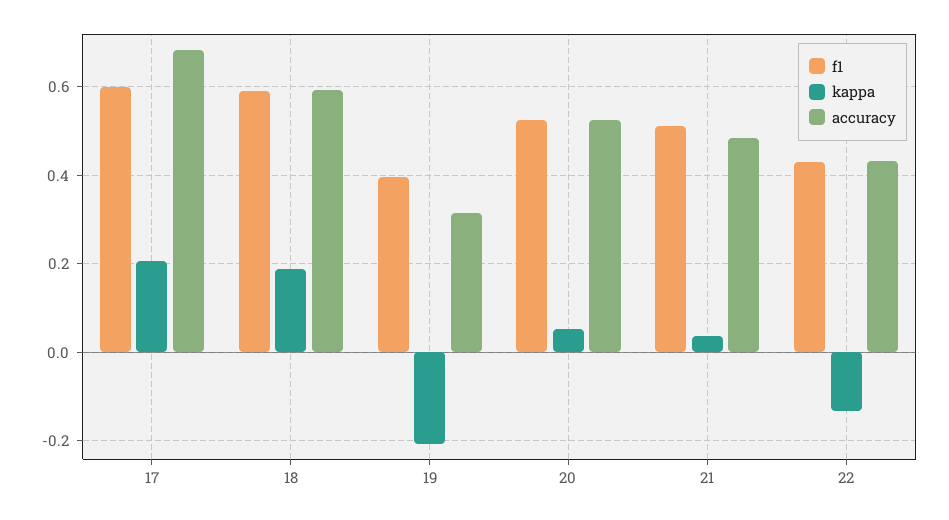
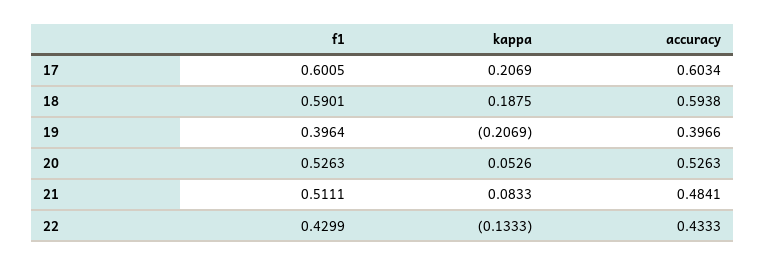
accuracy, 17: 0.68 -> 0.6034
accuracy, 19: 0.32 -> 0.3966
kappa, 21: 0.04 -> 0.0833

